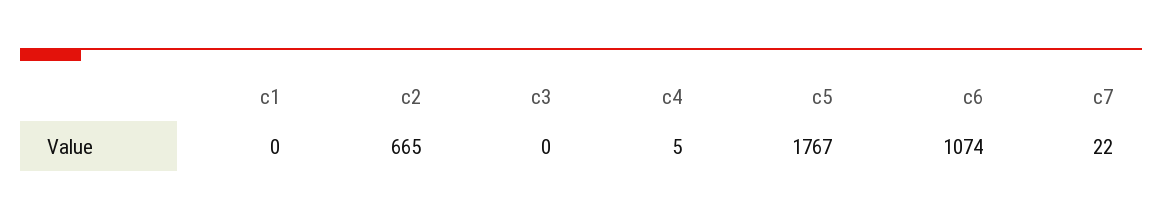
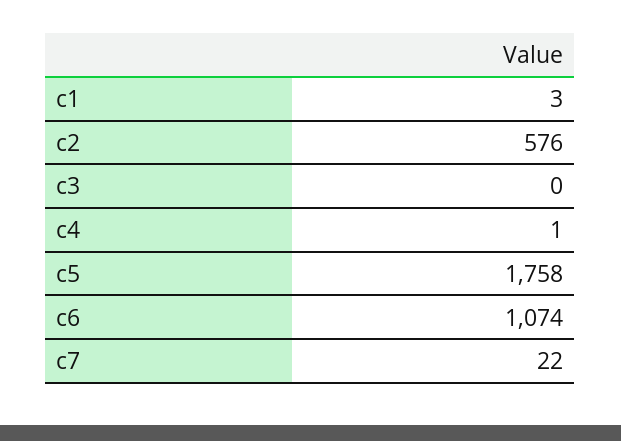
c1: 0 -> 3
c2: 665 -> 576
c4: 5 -> 1
c5: 1767 -> 1758

